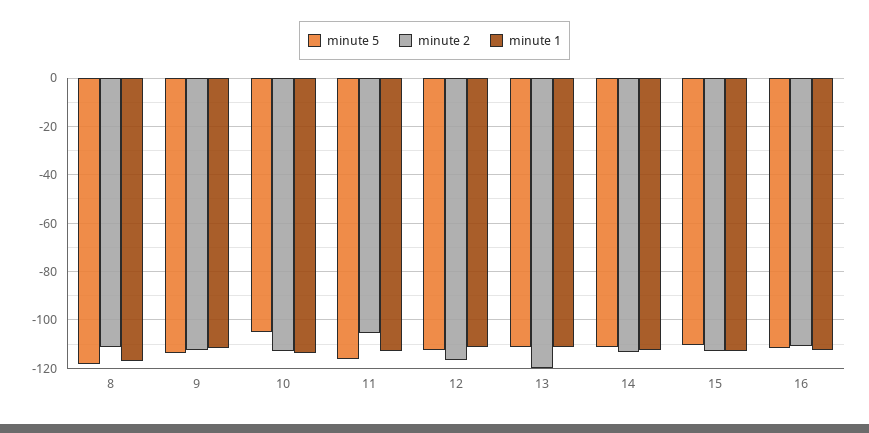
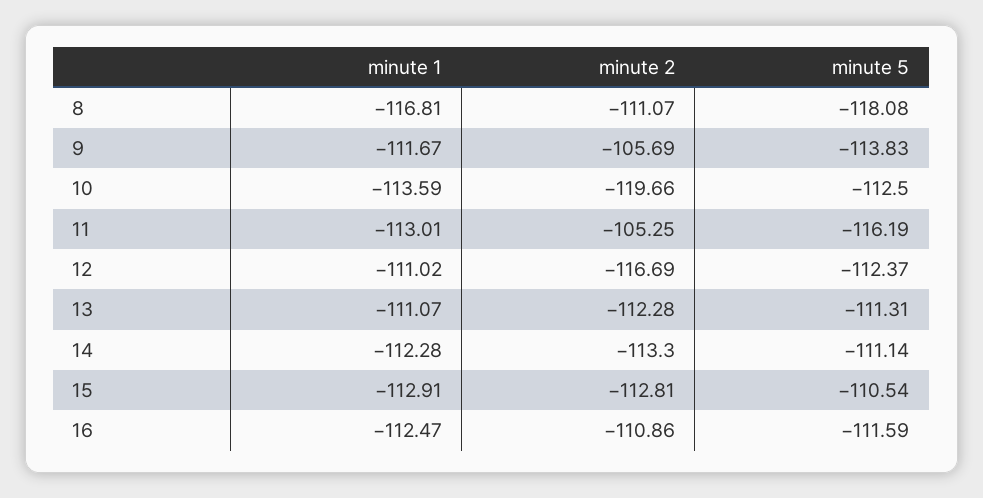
minute 2, 9: -112.5 -> -105.69
minute 5, 10: -105 -> -112.5
minute 2, 10: -112.5 -> -119.66
minute 2, 13: -120 -> -112.28

